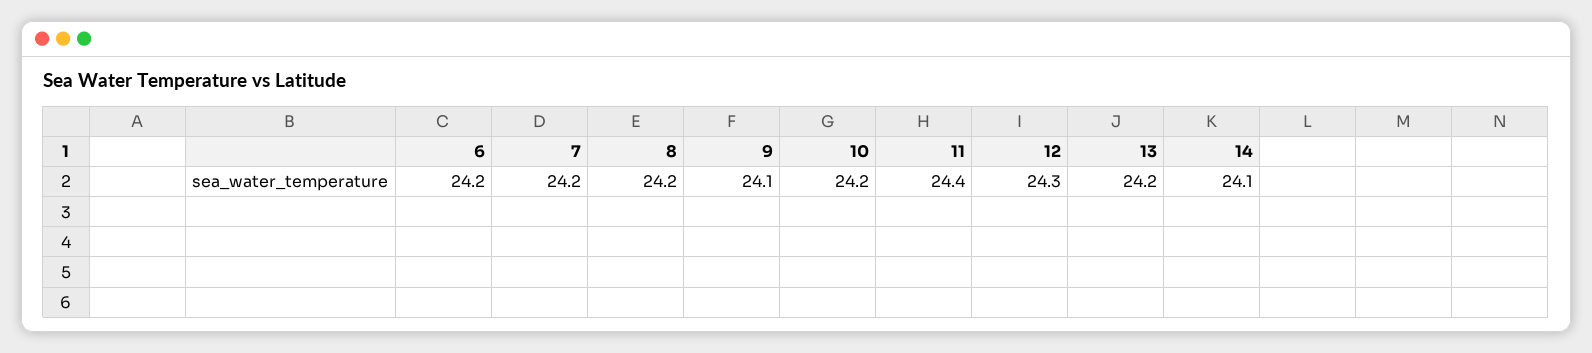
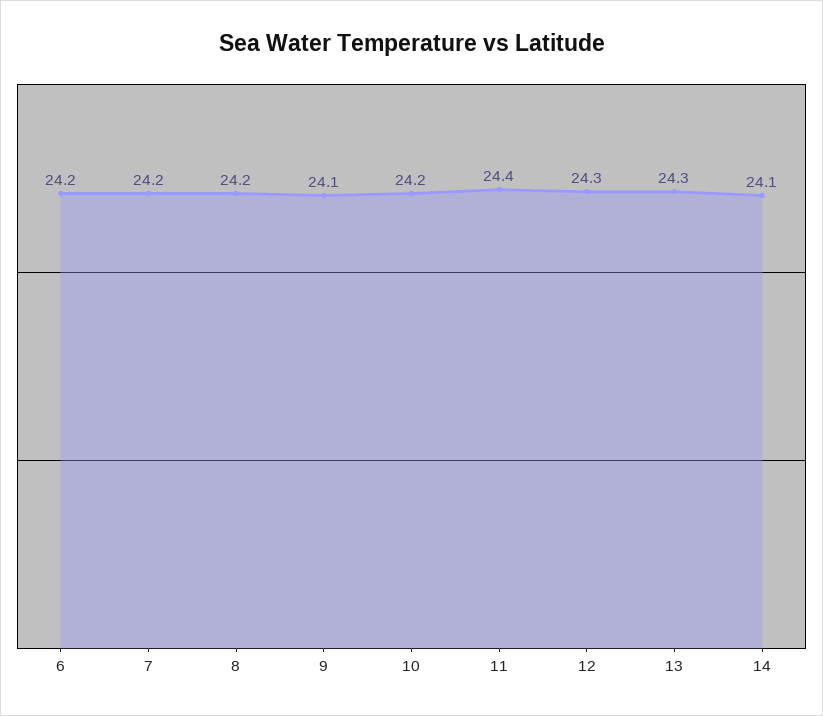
13: 24.2 -> 24.3

